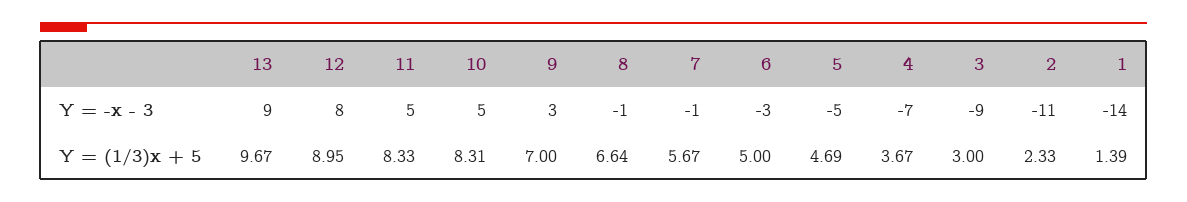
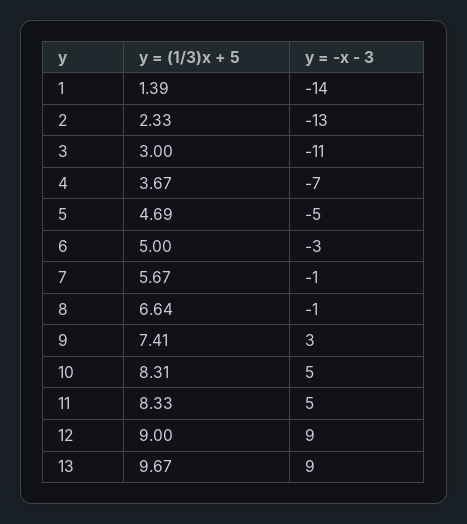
12, Y = -x - 3: 8 -> 9
3, Y = -x - 3: -9 -> -11
2, Y = -x - 3: -11 -> -13
12, Y = (1/3)x + 5: 8.95 -> 9
9, Y = (1/3)x + 5: 7 -> 7.41

